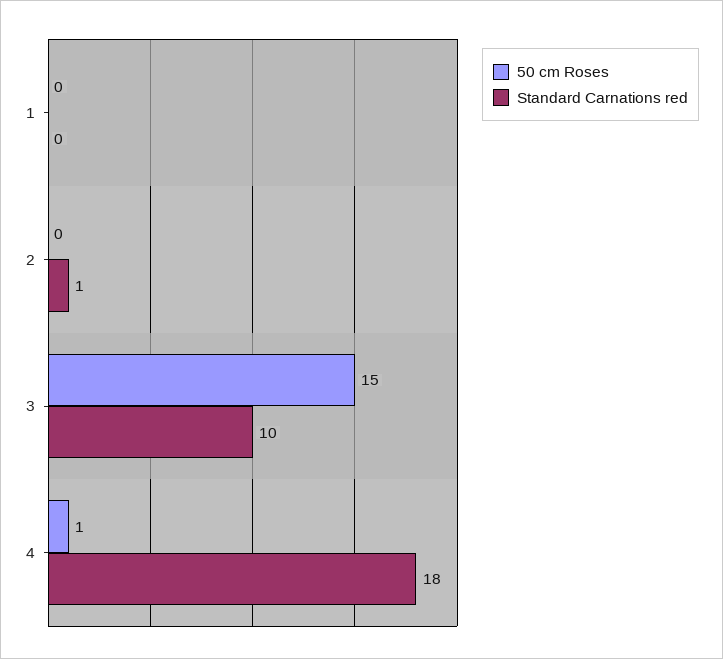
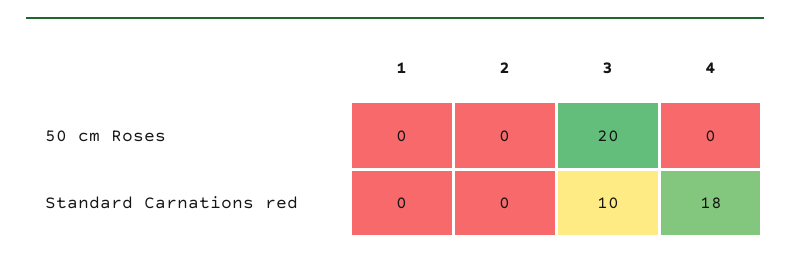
Standard Carnations red, 2: 1 -> 0
50 cm Roses, 3: 15 -> 20
50 cm Roses, 4: 1 -> 0

